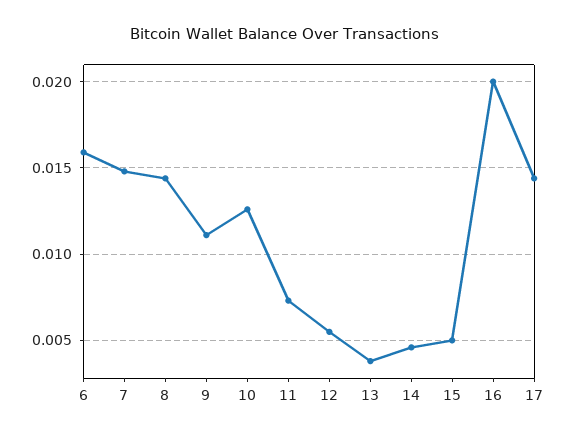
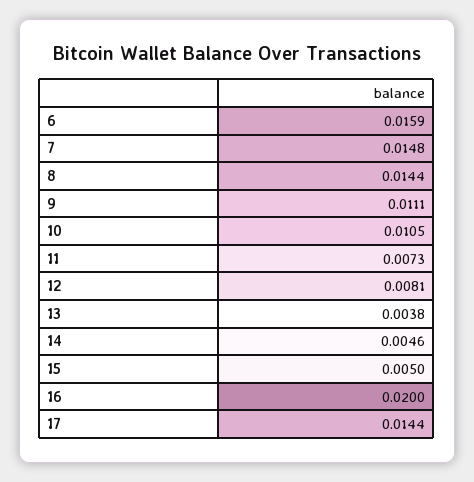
10: 0.0125 -> 0.0105
12: 0.0055 -> 0.0081

